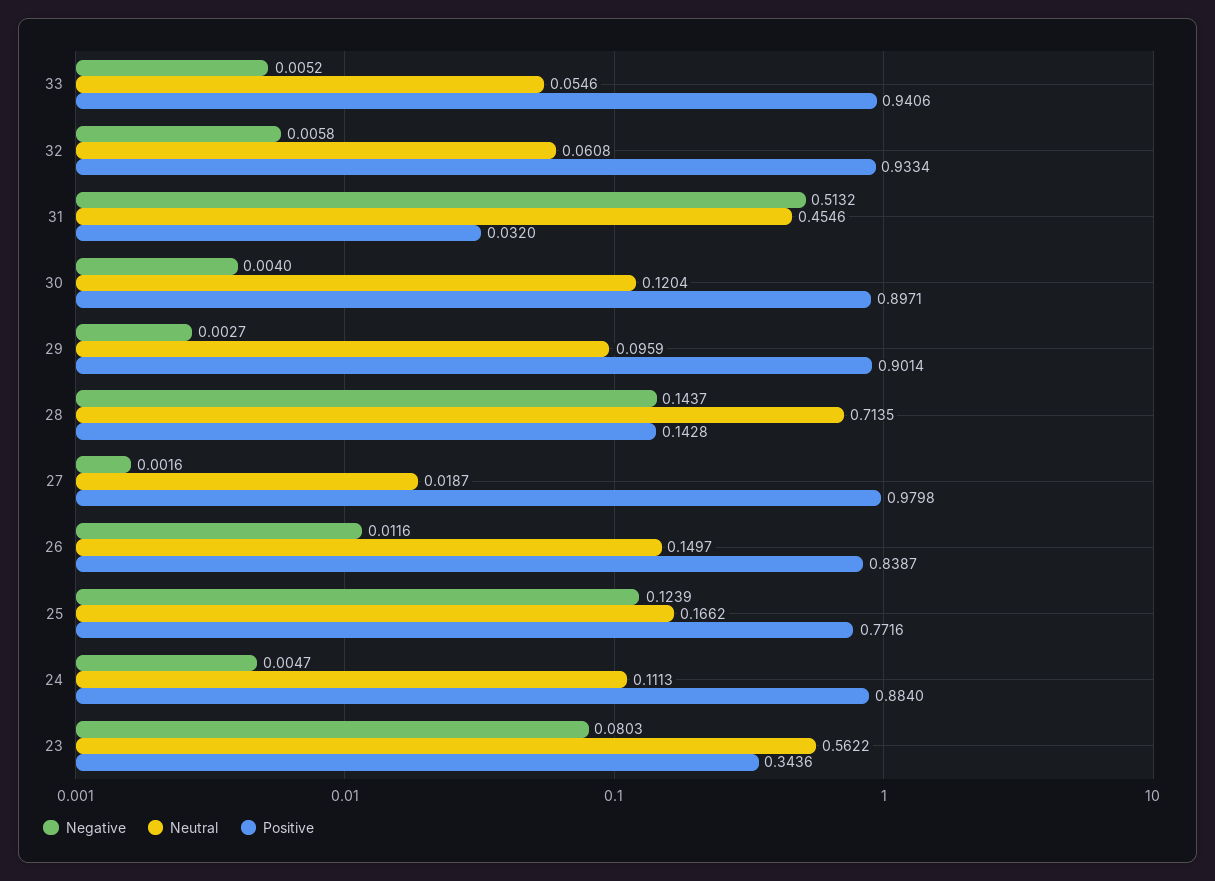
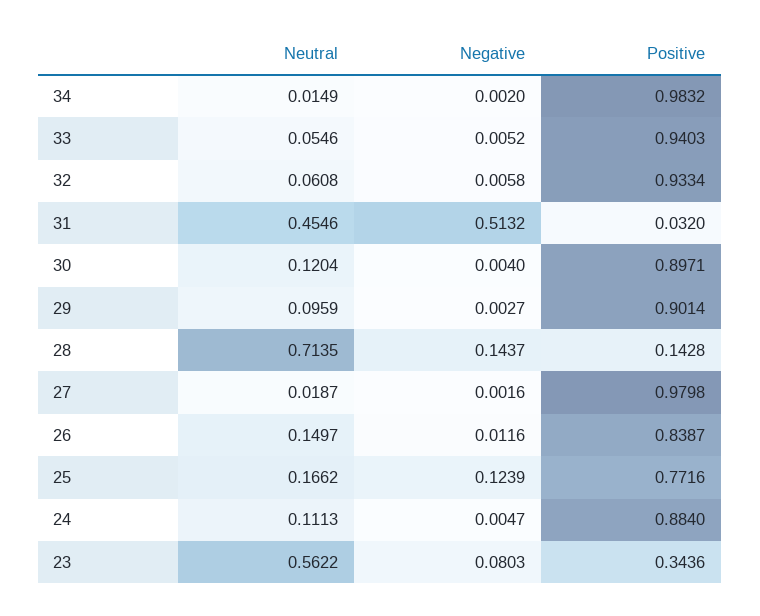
Positive, 33: 0.9406 -> 0.9403
Neutral, 34: none -> 0.0149
Negative, 34: none -> 0.002
Positive, 34: none -> 0.9832

